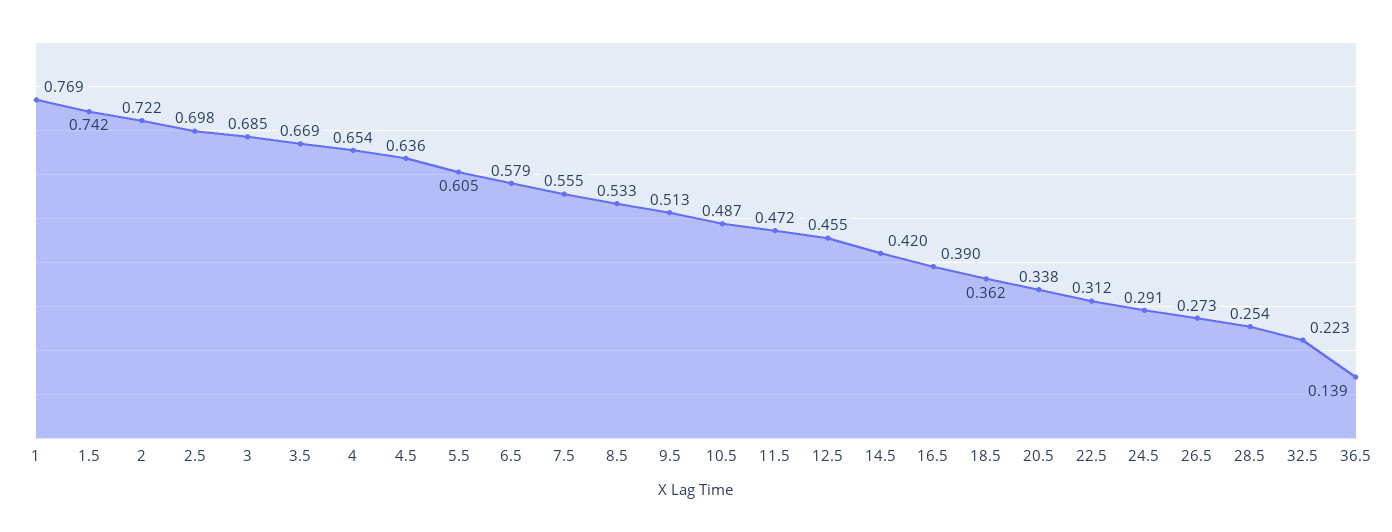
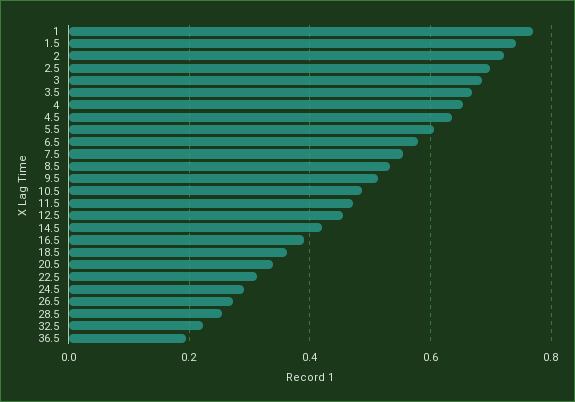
36.5: 0.139 -> 0.2

